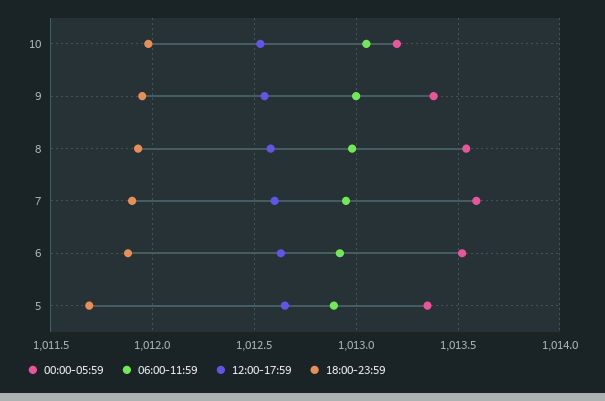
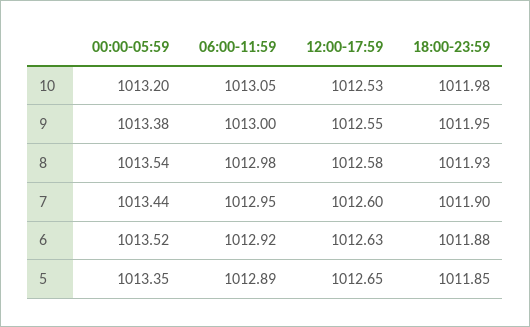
00:00-05:59, 7: 1013.6 -> 1013.44
18:00-23:59, 5: 1011.7 -> 1011.85

